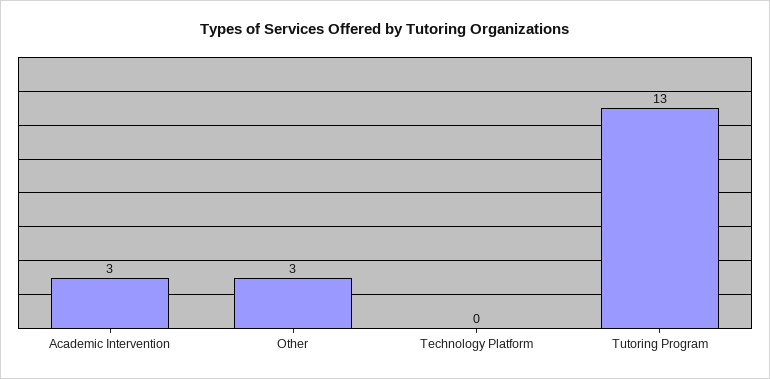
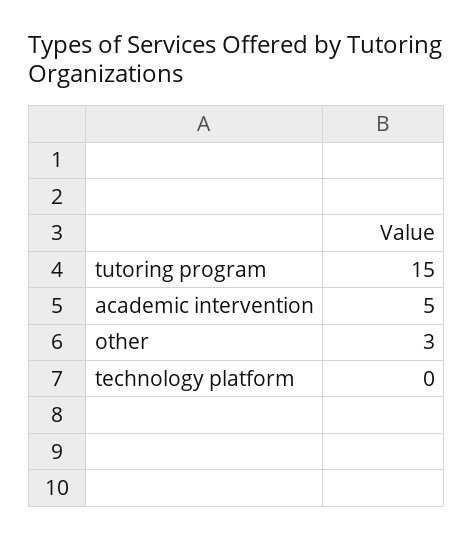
Academic Intervention: 3 -> 5
Tutoring Program: 13 -> 15

